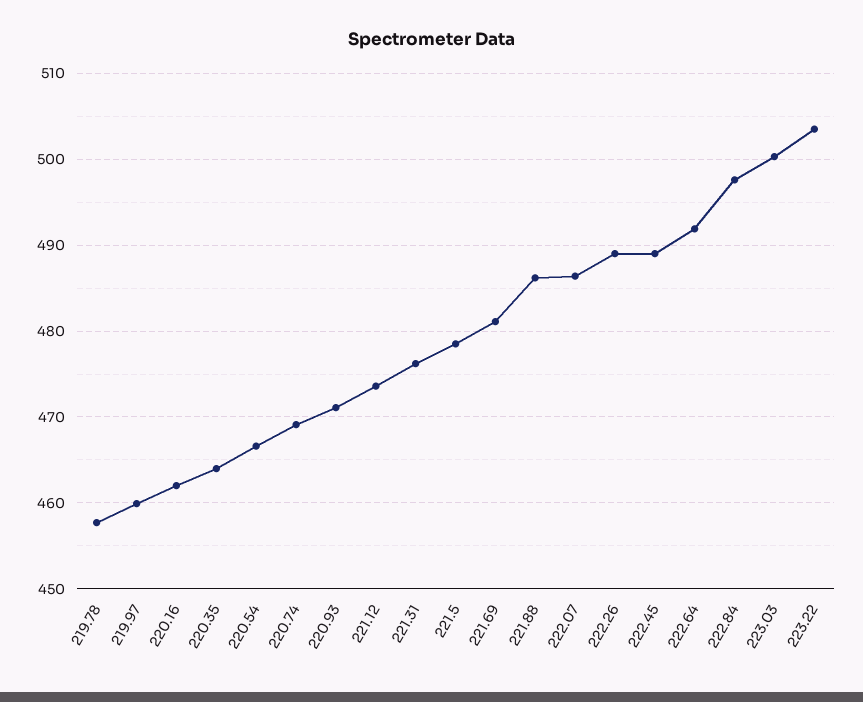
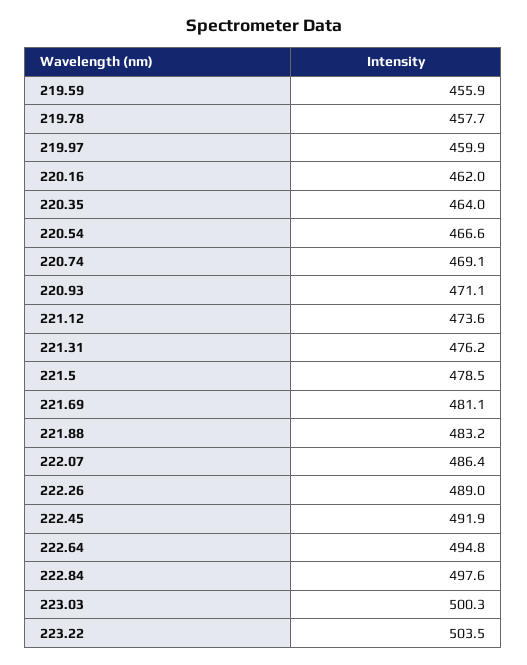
221.88: 486 -> 483.2
222.45: 489 -> 491.9
222.64: 492 -> 494.8
219.59: none -> 455.9

